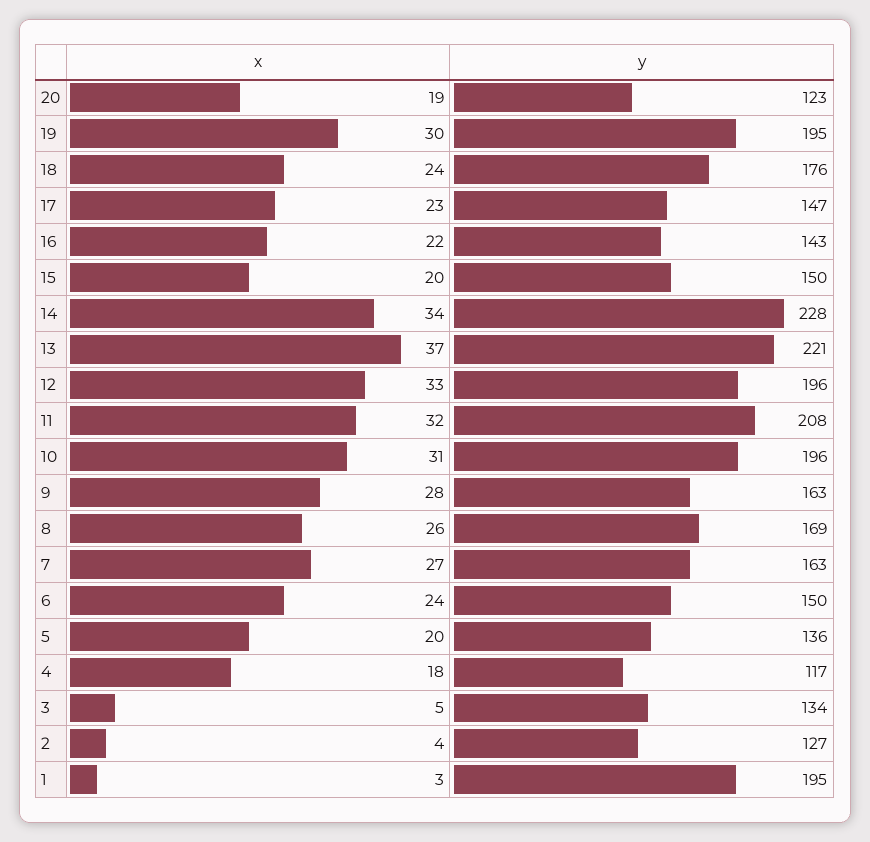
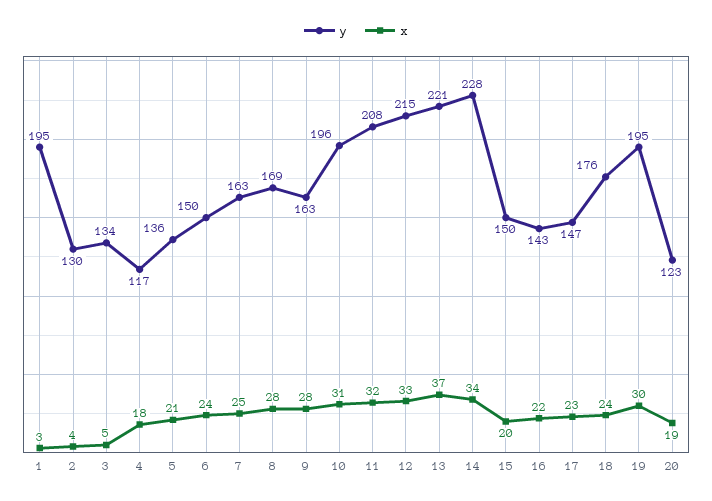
y, 12: 196 -> 215
x, 8: 26 -> 28
x, 7: 27 -> 25
x, 5: 20 -> 21
y, 2: 127 -> 130

